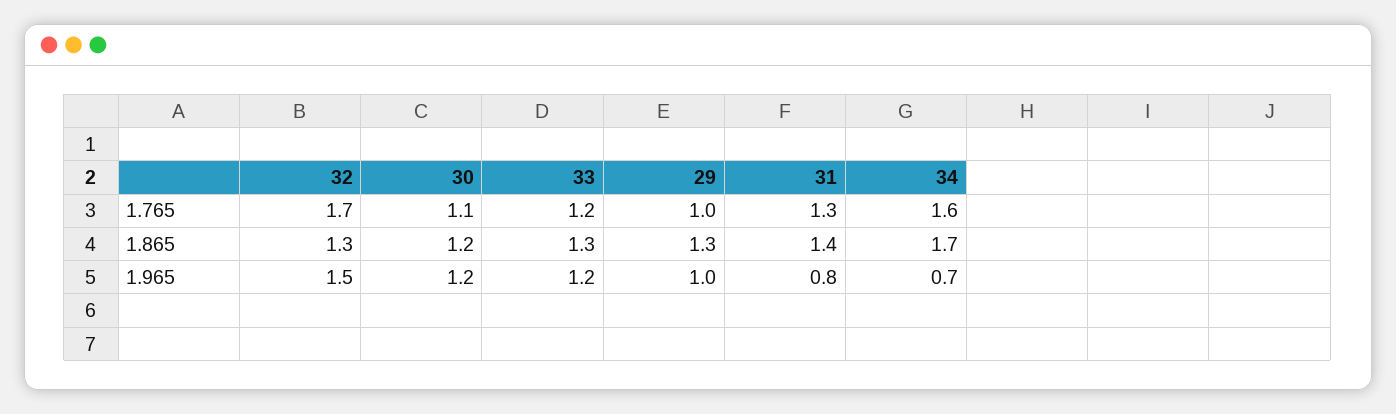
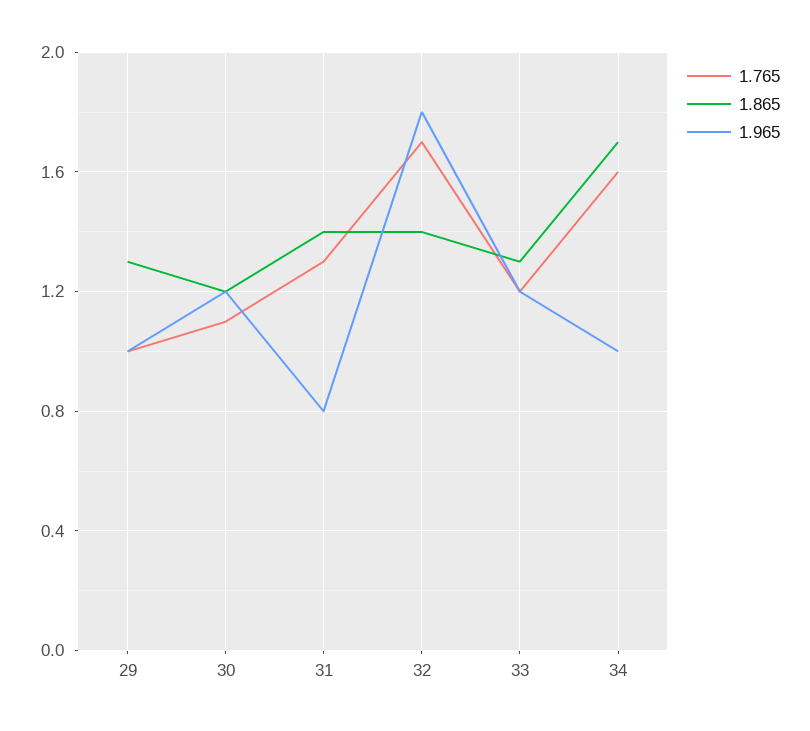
1.865, 32: 1.3 -> 1.4
1.965, 32: 1.5 -> 1.8
1.965, 34: 0.7 -> 1

